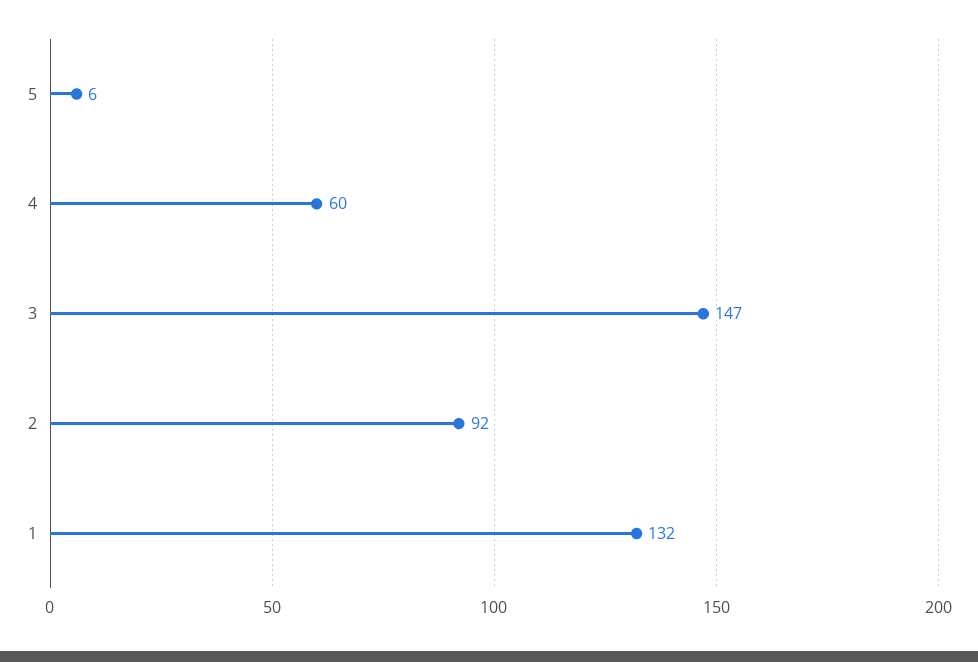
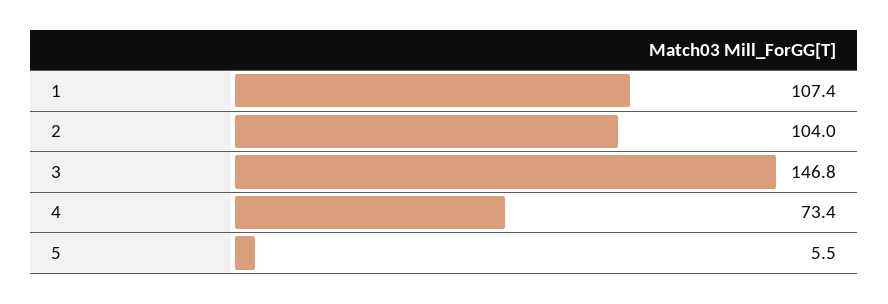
4: 60 -> 73.4
2: 92 -> 104
1: 132 -> 107.4

